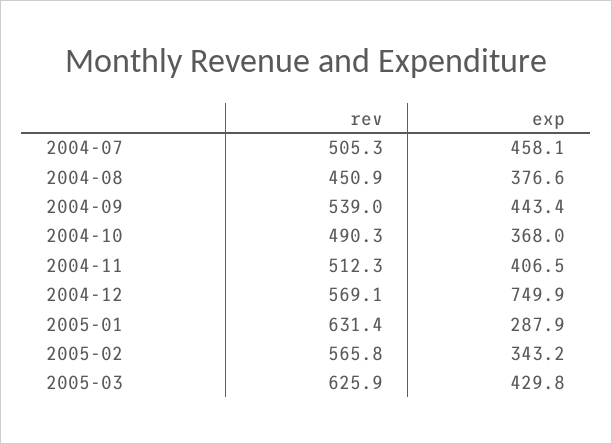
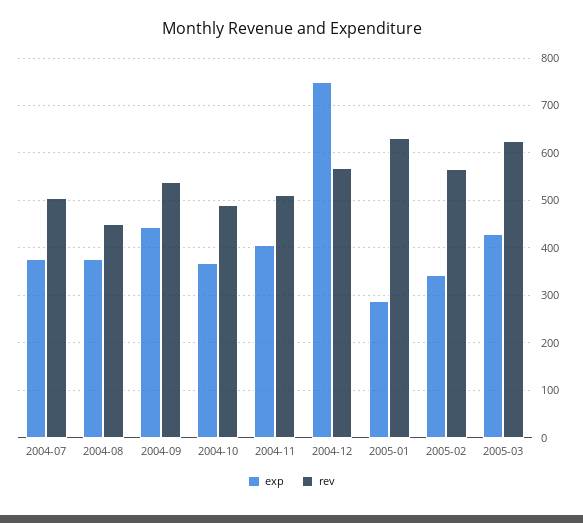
exp, 2004-07: 458.1 -> 380

